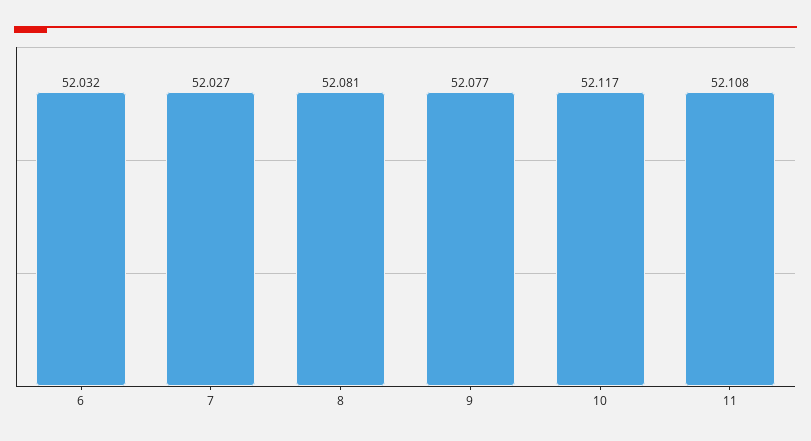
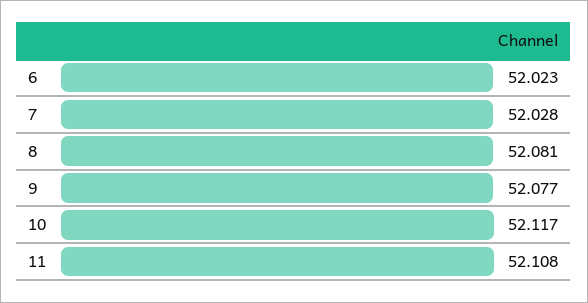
6: 52.032 -> 52.023
7: 52.027 -> 52.028

